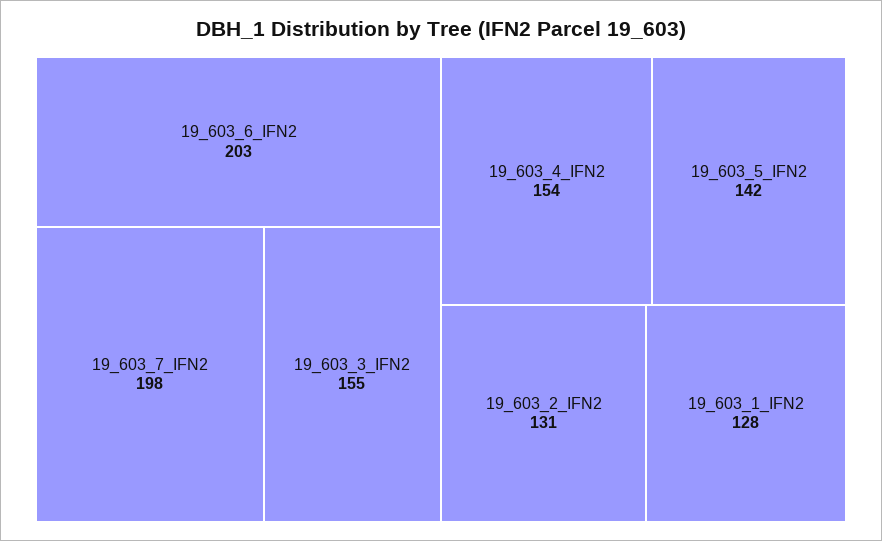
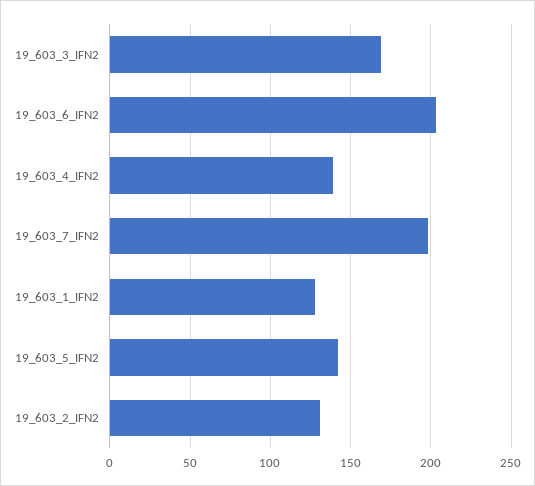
19_603_3_IFN2: 155 -> 170
19_603_4_IFN2: 154 -> 140

